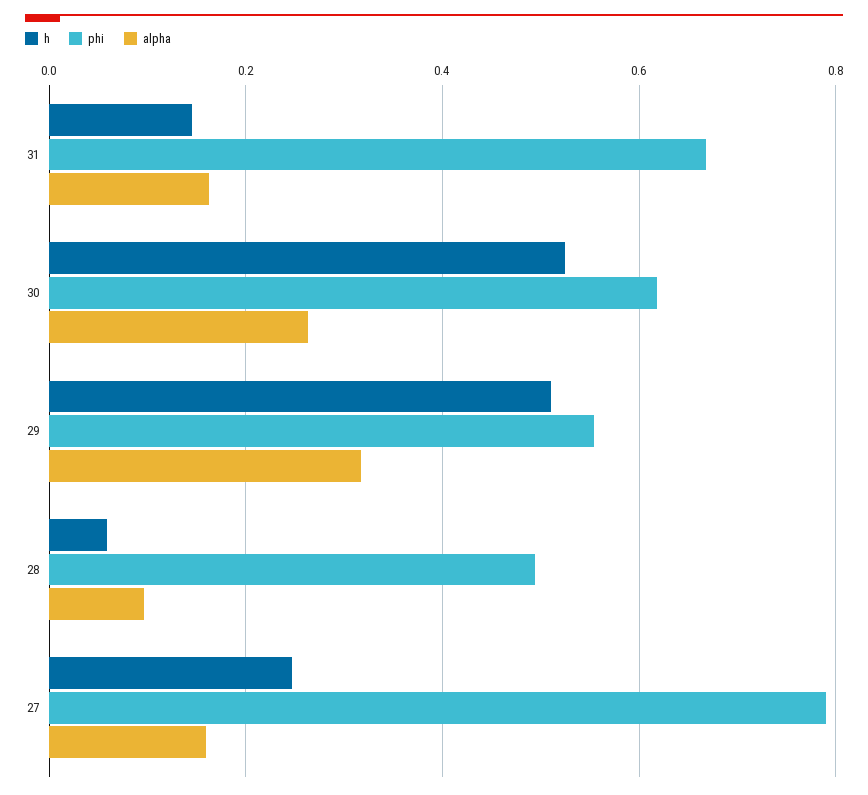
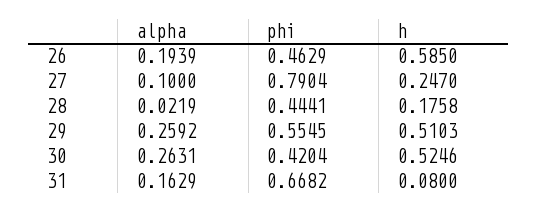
h, 31: 0.14 -> 0.08
phi, 30: 0.62 -> 0.4204
alpha, 29: 0.32 -> 0.2592
h, 28: 0.06 -> 0.1758
phi, 28: 0.5 -> 0.4441
alpha, 28: 0.1 -> 0.0219
alpha, 27: 0.16 -> 0.1
alpha, 26: none -> 0.1939
phi, 26: none -> 0.4629
h, 26: none -> 0.585

